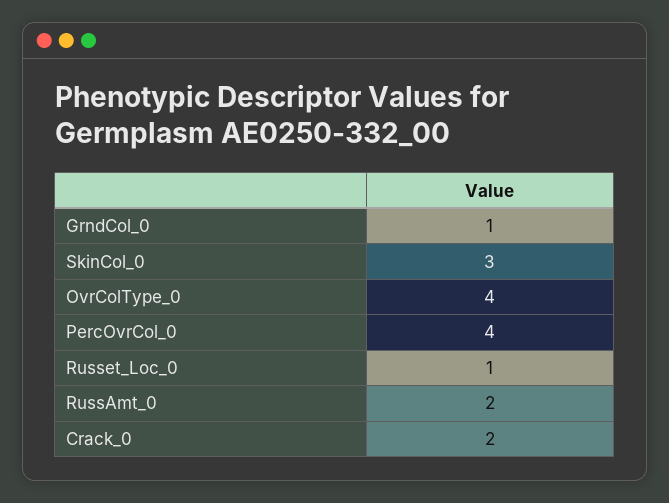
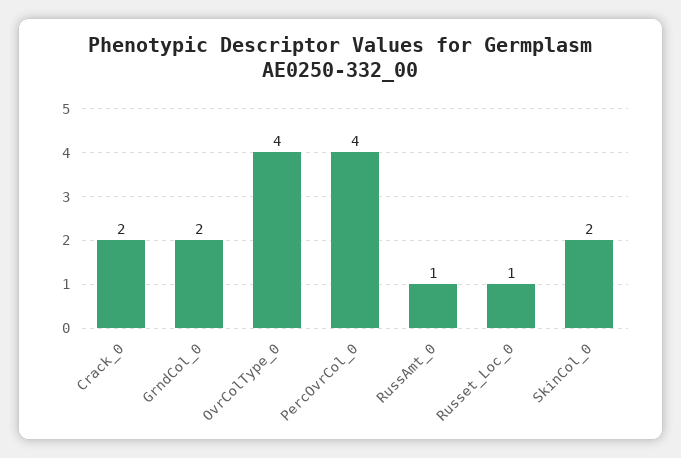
GrndCol_0: 1 -> 2
SkinCol_0: 3 -> 2
RussAmt_0: 2 -> 1

